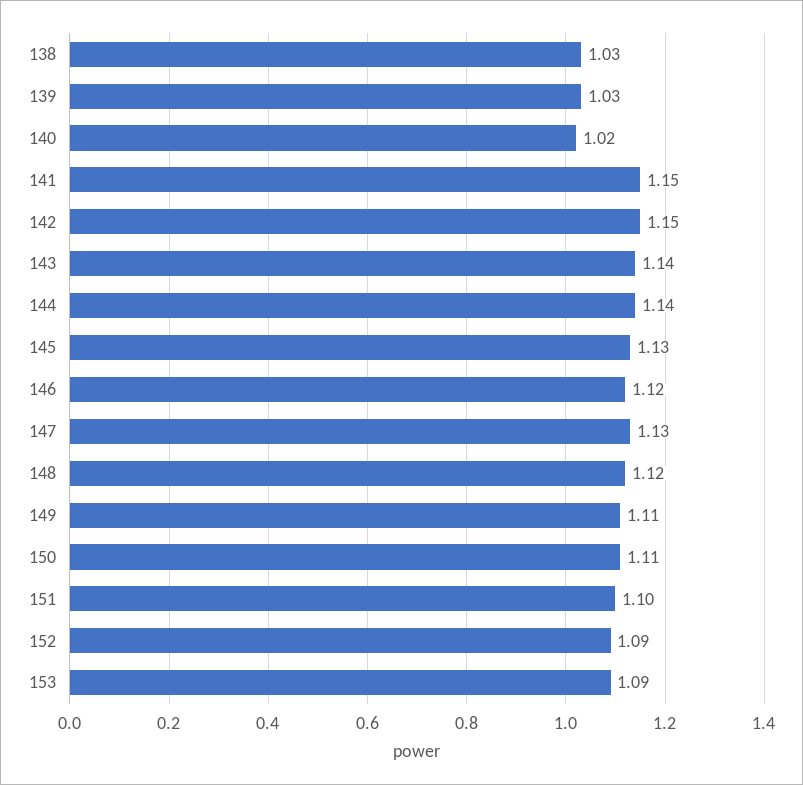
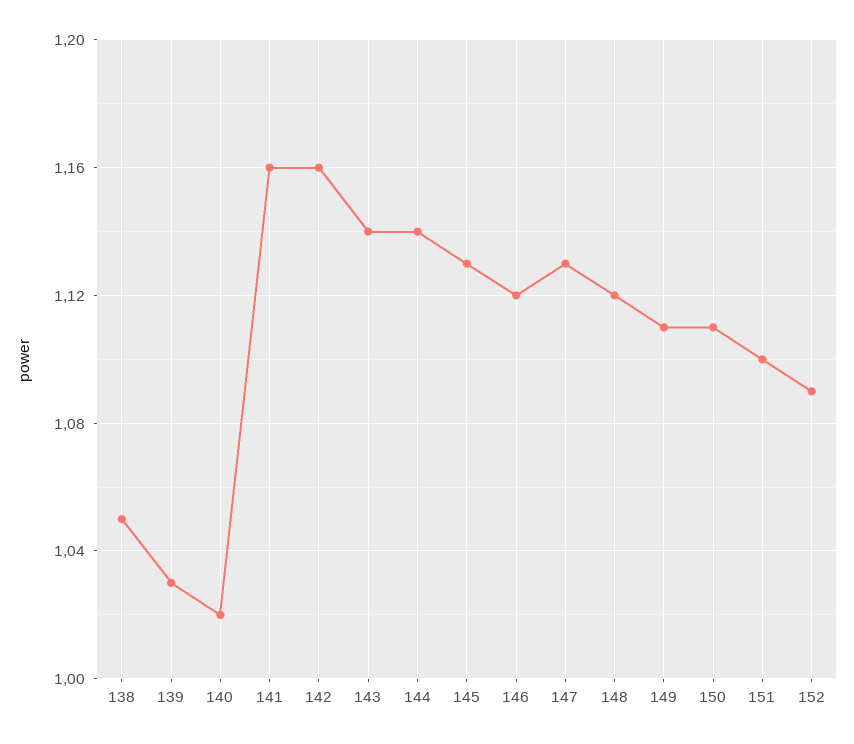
138: 1.03 -> 1.05
141: 1.15 -> 1.16
142: 1.15 -> 1.16
153: 1.09 -> none

